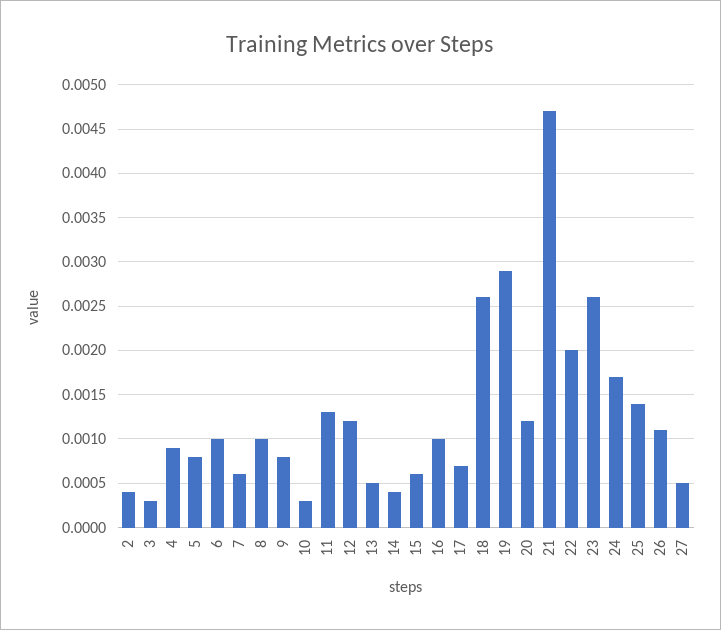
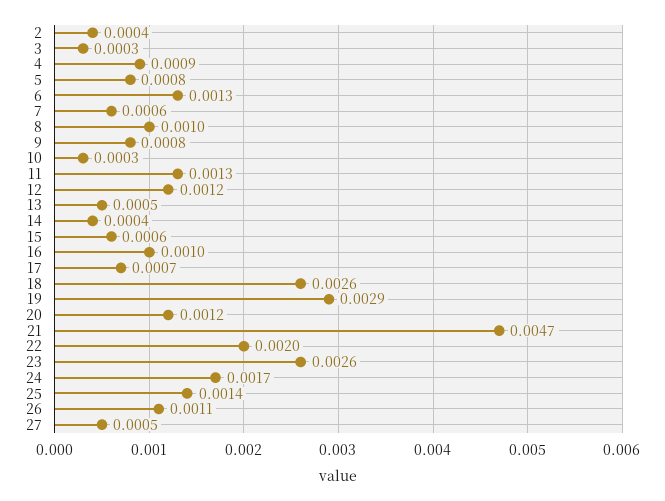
6: 0.001 -> 0.0013

